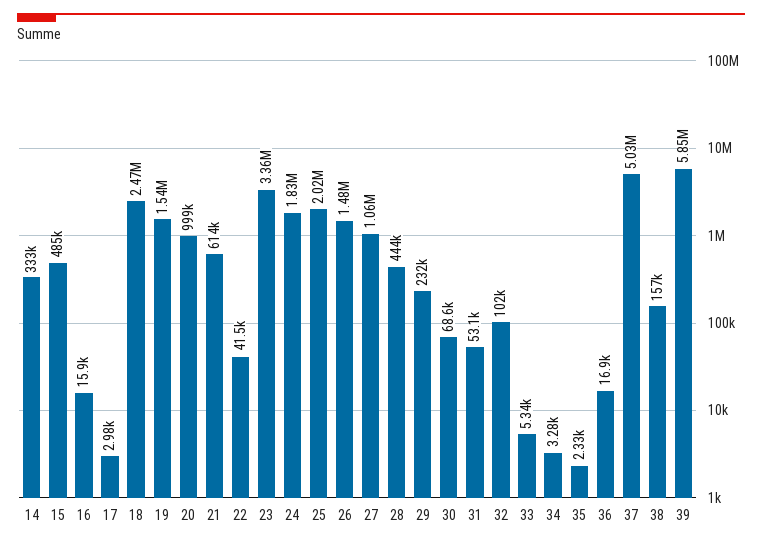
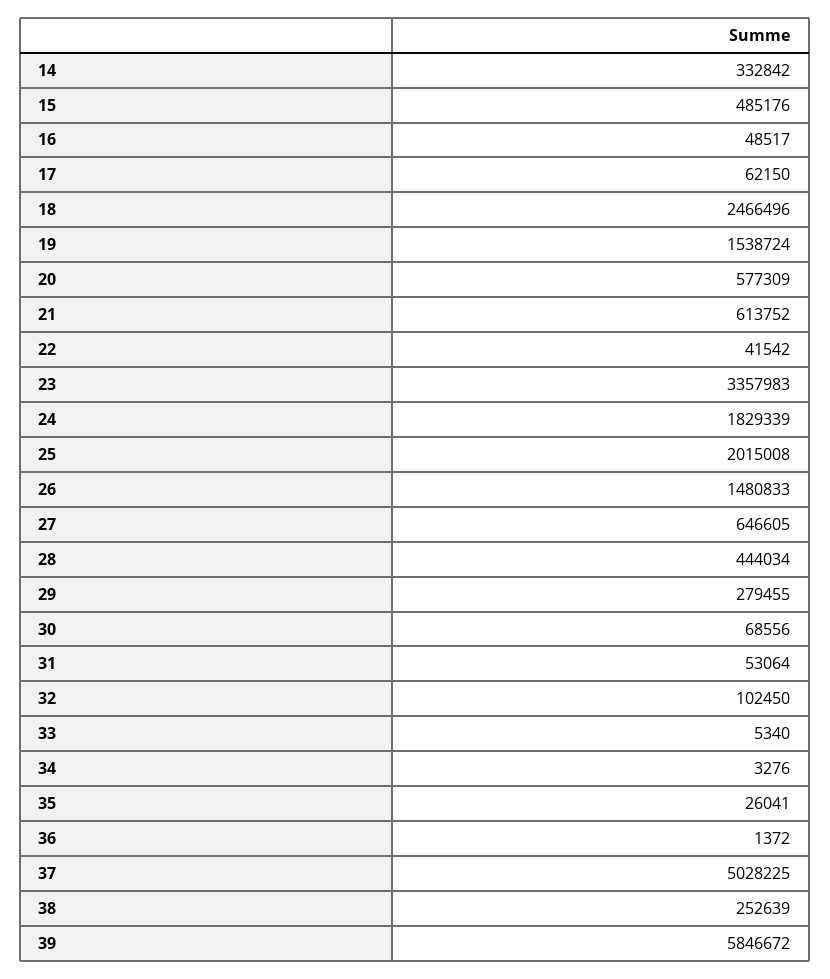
16: 15900 -> 48517
17: 2980 -> 62150
20: 999000 -> 577309
27: 1060000 -> 646605
29: 232000 -> 279455
35: 2330 -> 26041
36: 16900 -> 1372
38: 157000 -> 252639

